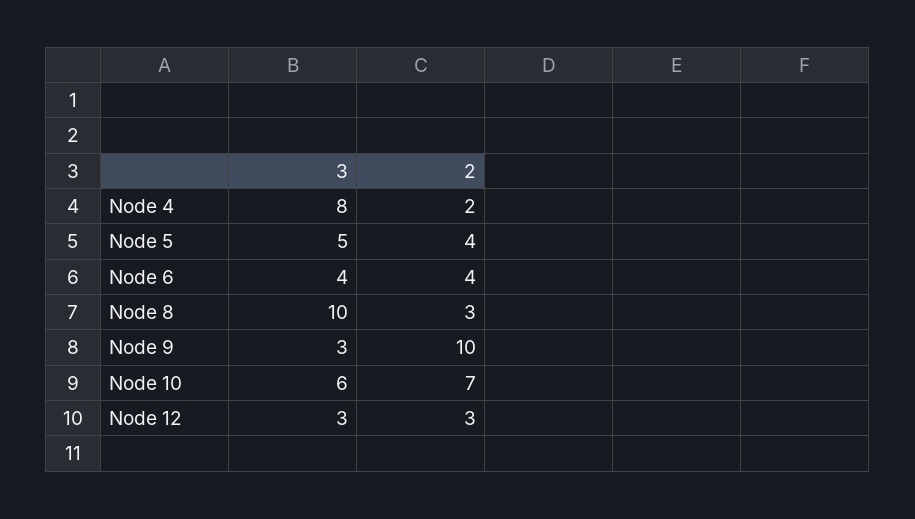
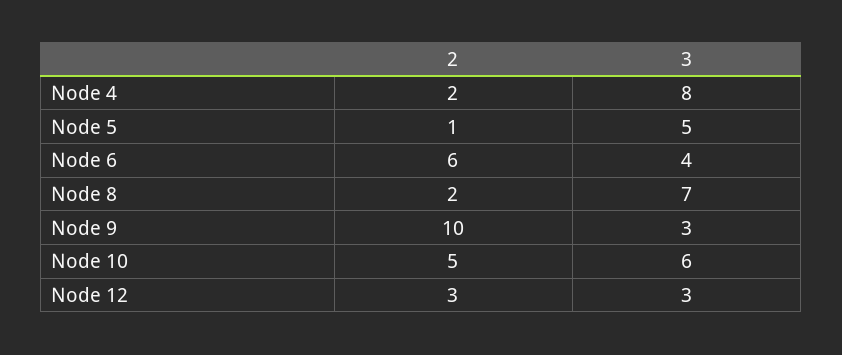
2, Node 5: 4 -> 1
2, Node 6: 4 -> 6
3, Node 8: 10 -> 7
2, Node 8: 3 -> 2
2, Node 10: 7 -> 5

